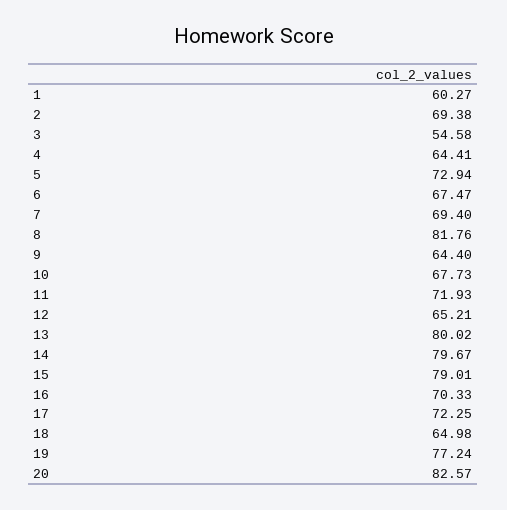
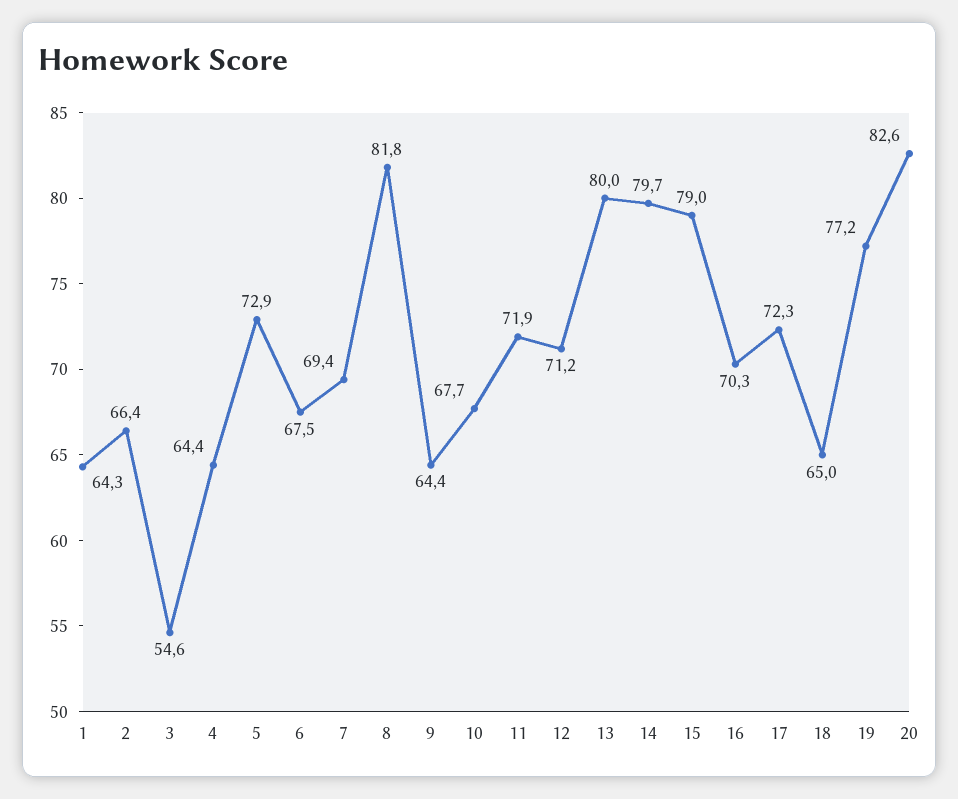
1: 60.27 -> 64.3
2: 69.38 -> 66.4
12: 65.21 -> 71.2

